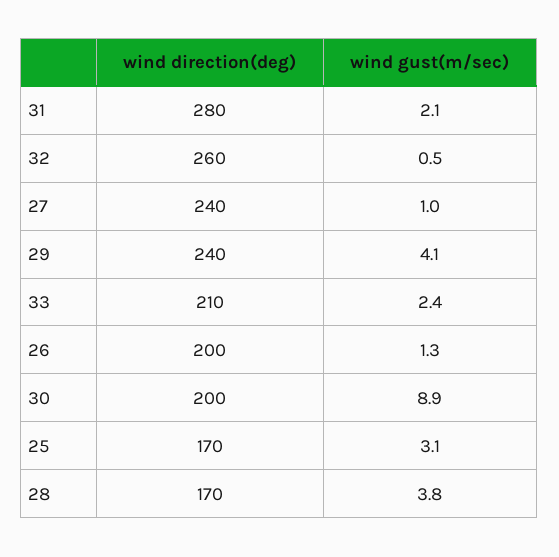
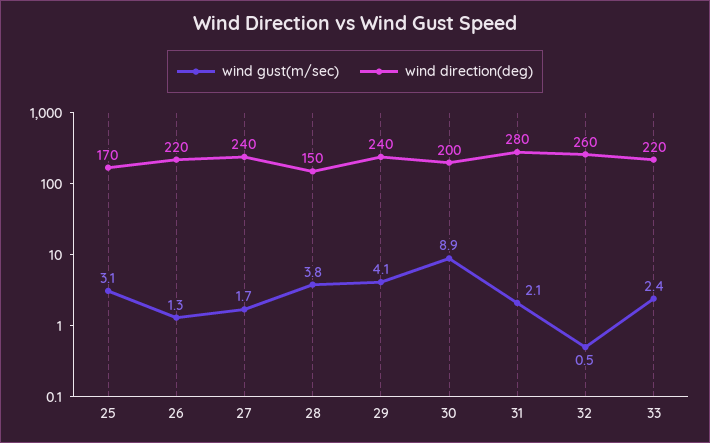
wind gust(m/sec), 27: 1 -> 1.7
wind direction(deg), 33: 210 -> 220
wind direction(deg), 26: 200 -> 220
wind direction(deg), 28: 170 -> 150

